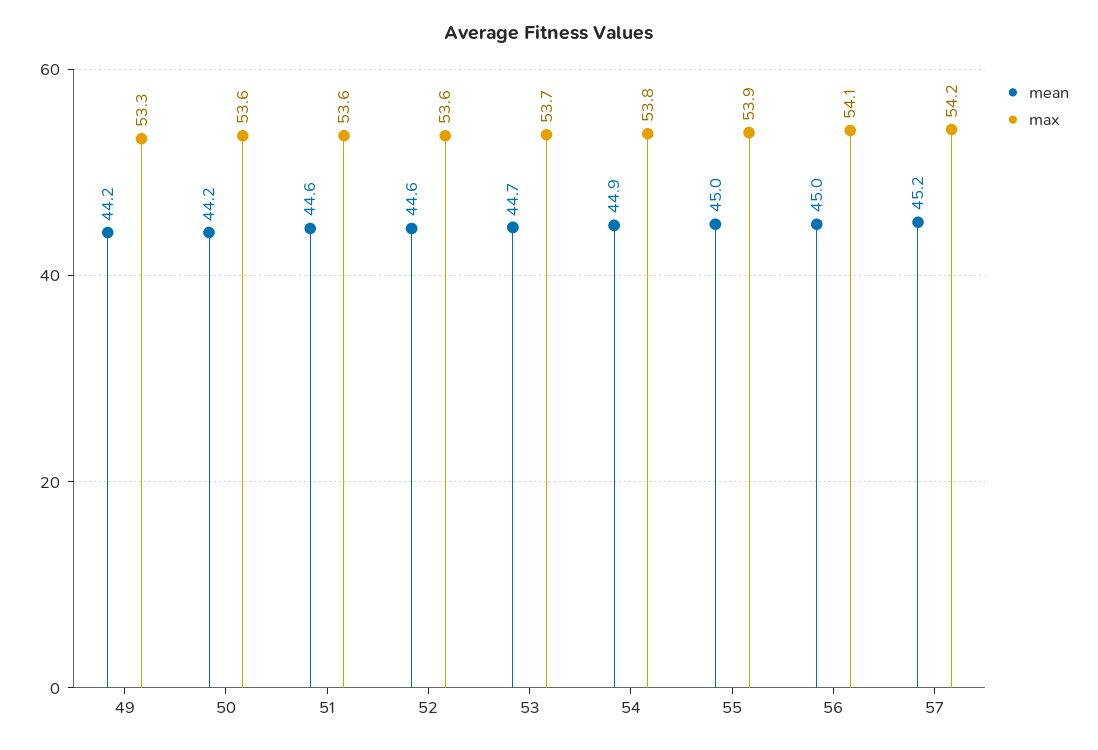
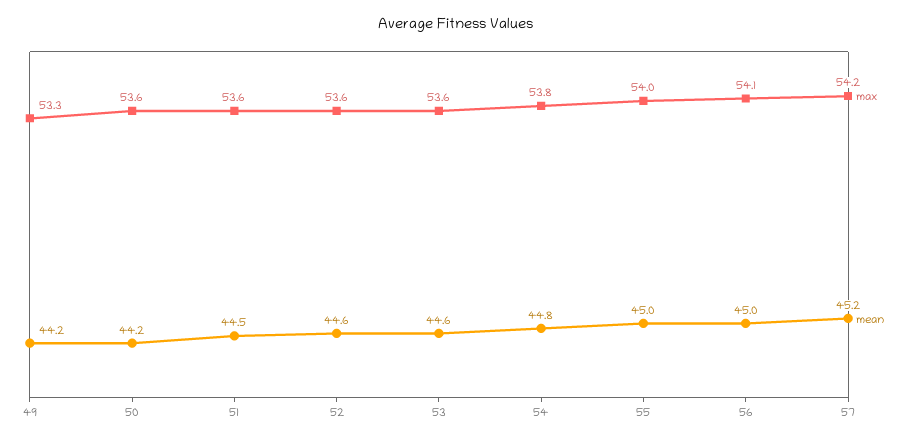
mean, 51: 44.6 -> 44.5
mean, 53: 44.7 -> 44.6
max, 53: 53.7 -> 53.6
mean, 54: 44.9 -> 44.8
max, 55: 53.9 -> 54

